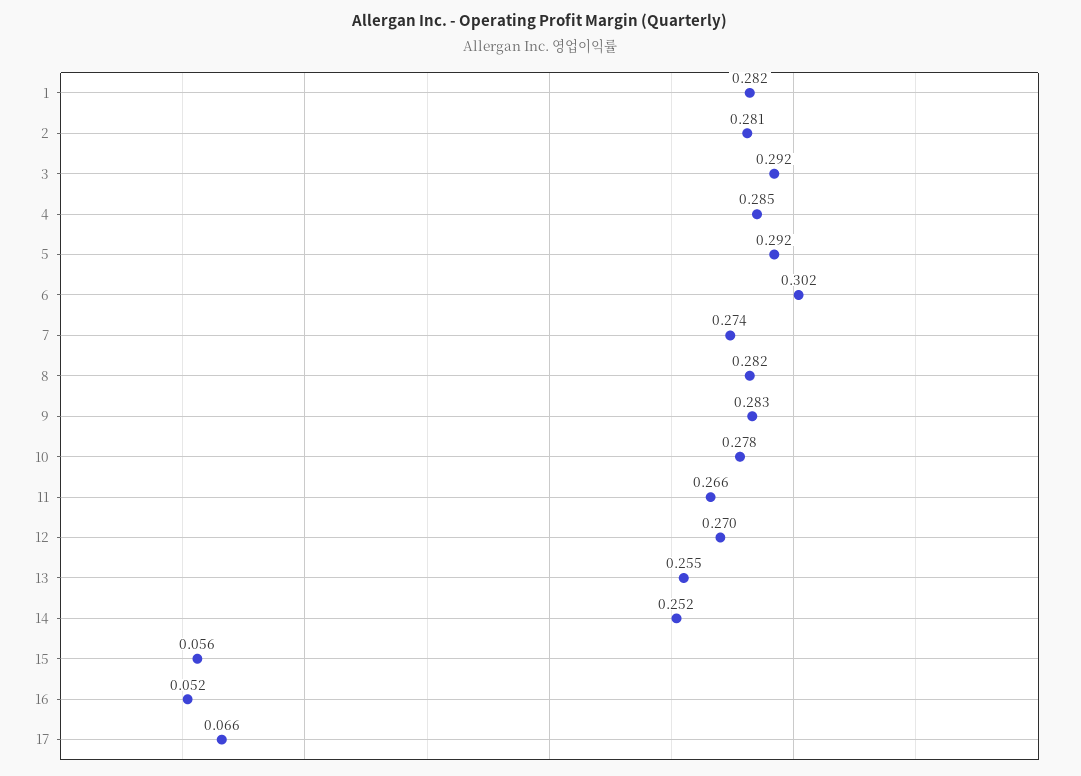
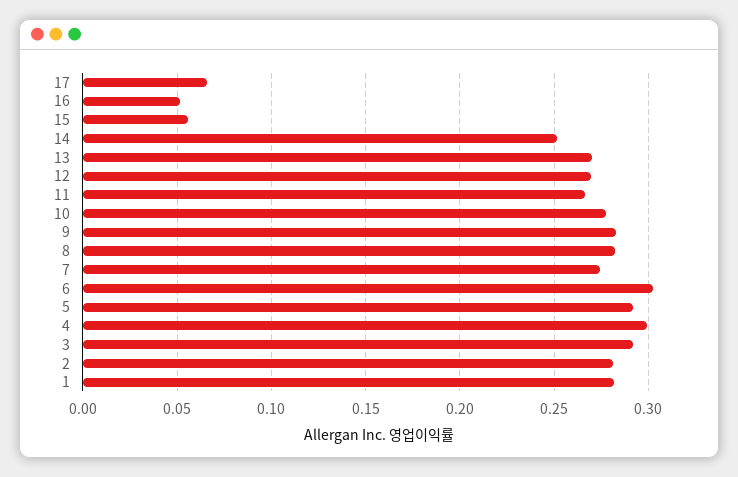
4: 0.285 -> 0.3
13: 0.255 -> 0.27

